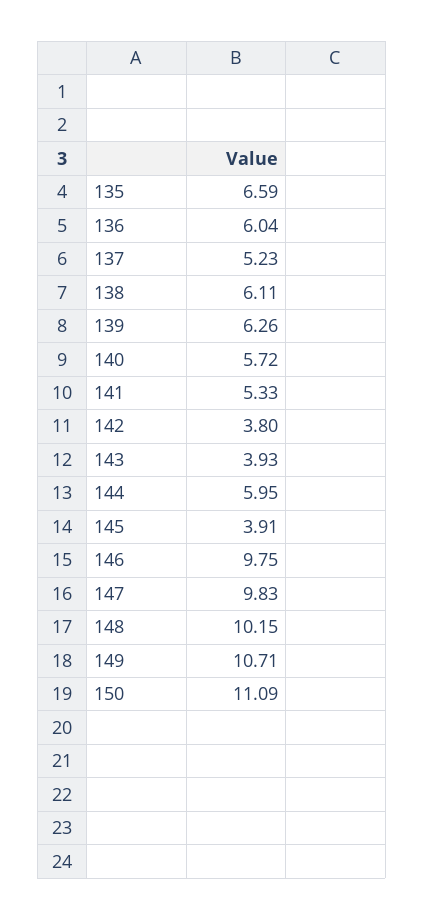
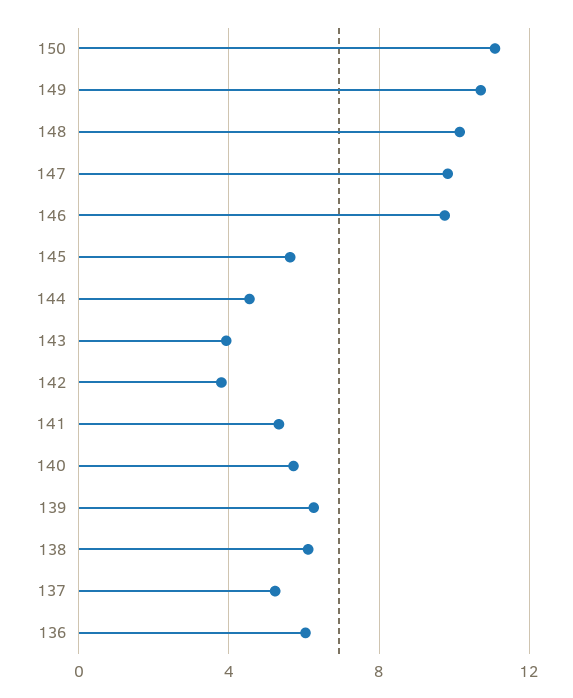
135: 6.59 -> none
144: 5.95 -> 4.5
145: 3.91 -> 5.5

